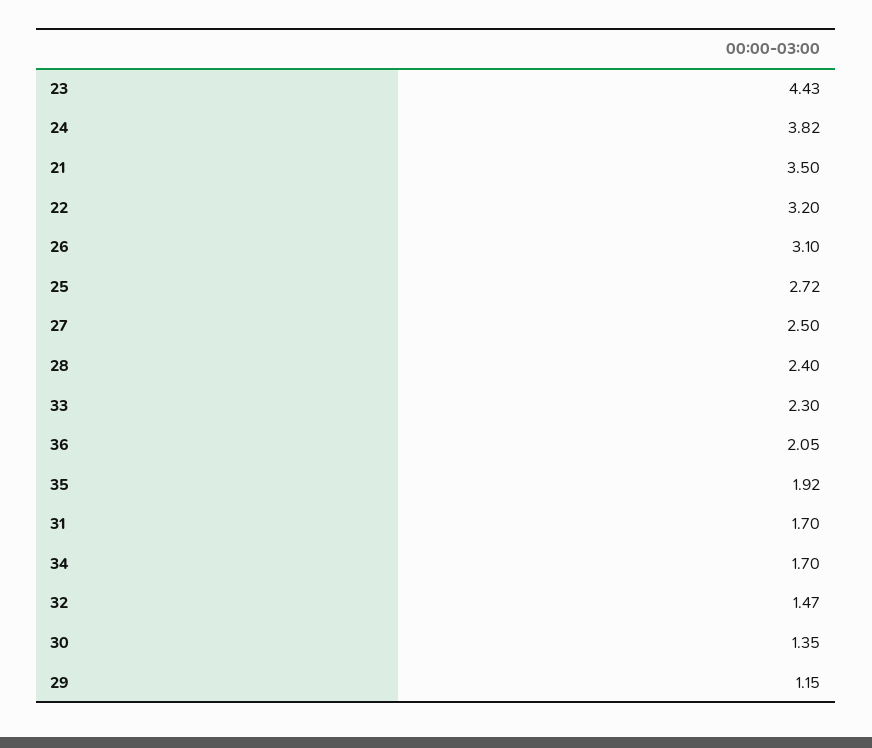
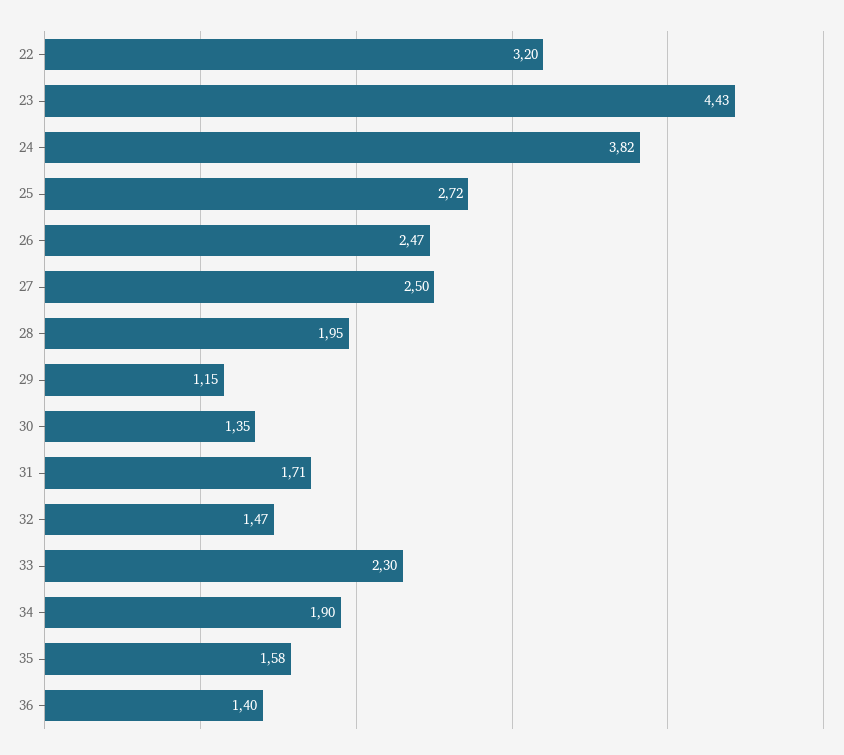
21: 3.5 -> none
26: 3.1 -> 2.47
28: 2.4 -> 1.95
36: 2.05 -> 1.4
35: 1.92 -> 1.58
31: 1.7 -> 1.71
34: 1.7 -> 1.9

